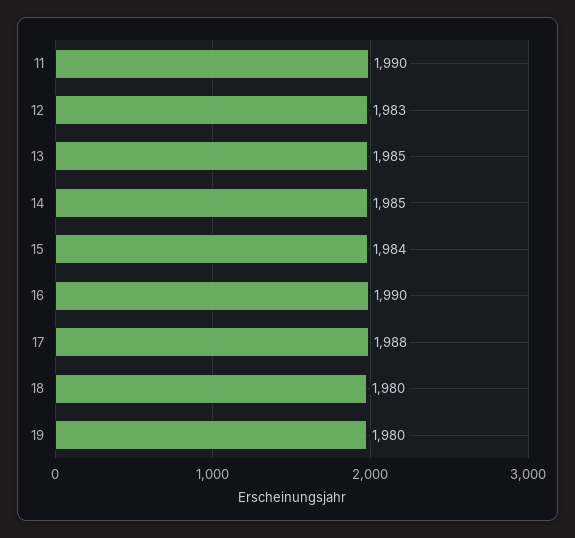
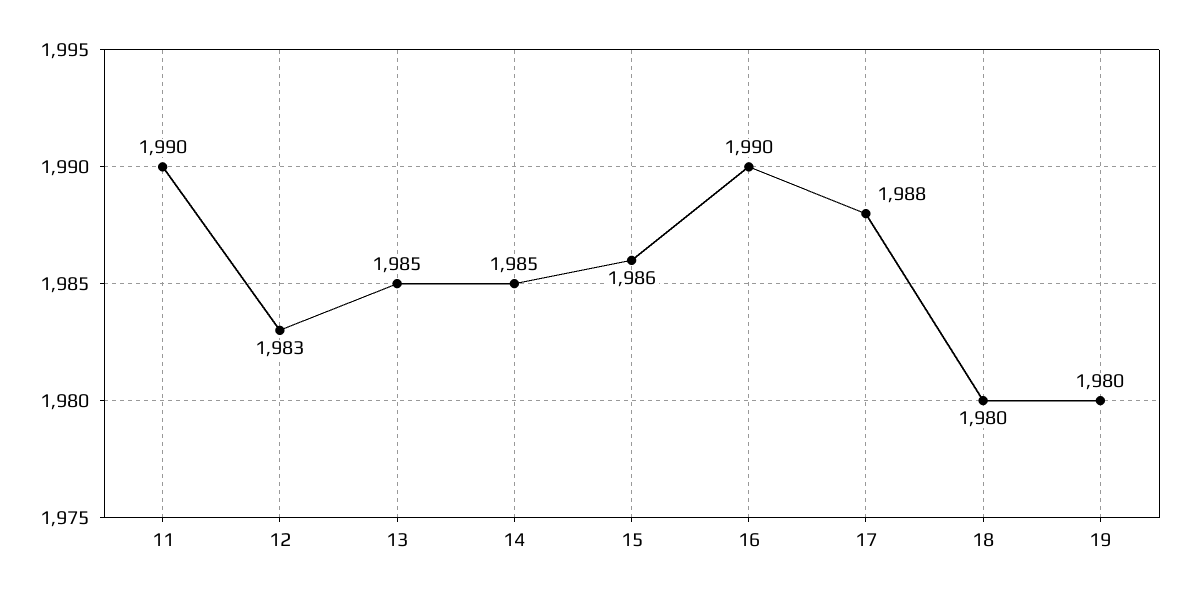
15: 1984 -> 1986

